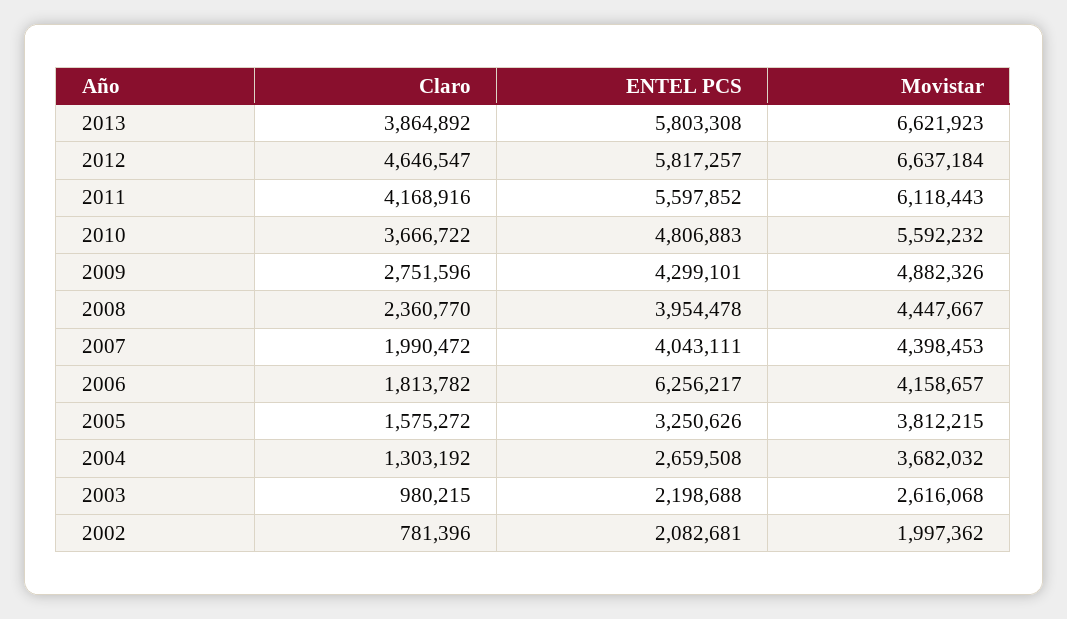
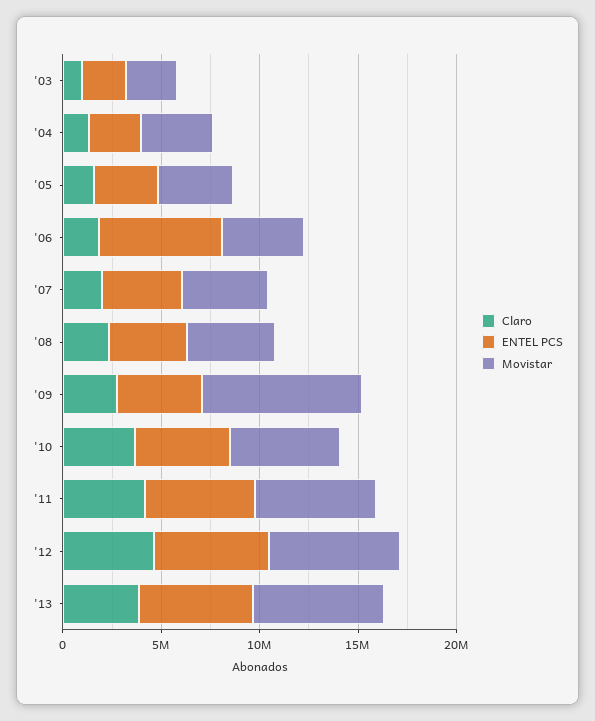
Movistar, 2009: 4882326 -> 8000000
Claro, 2002: 781396 -> none
ENTEL PCS, 2002: 2082681 -> none
Movistar, 2002: 1997362 -> none

